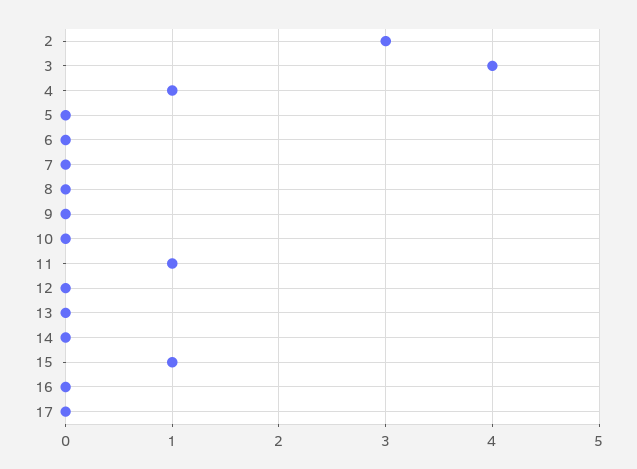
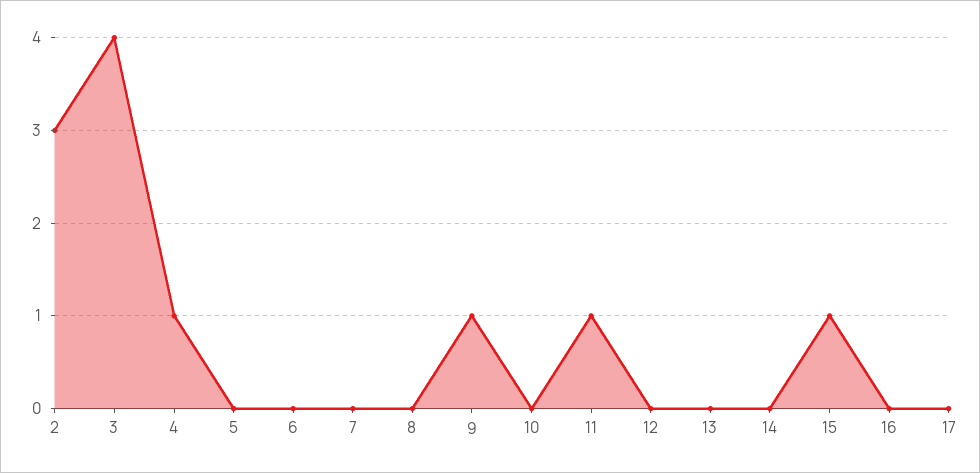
9: 0 -> 1

